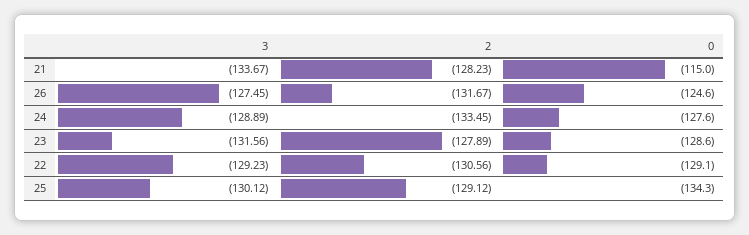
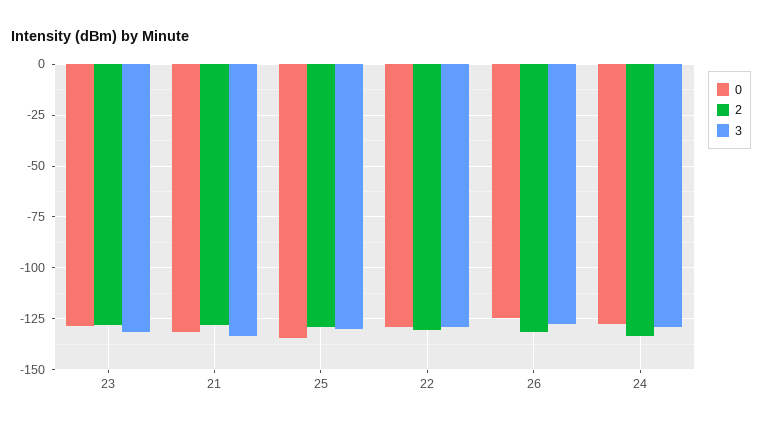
0, 21: -115 -> -130

